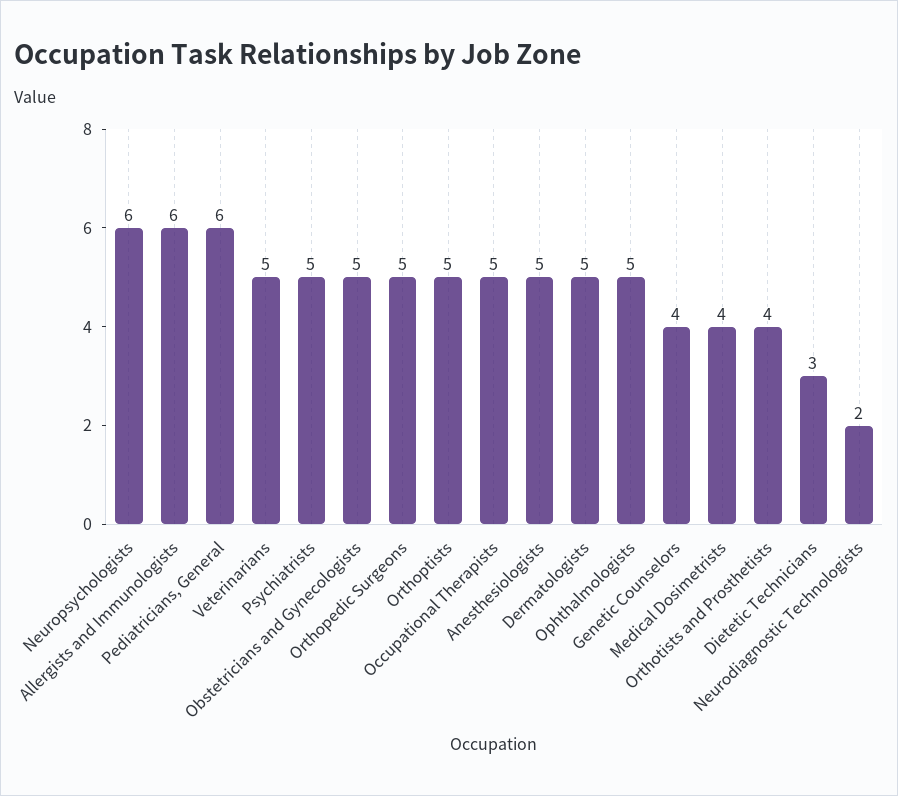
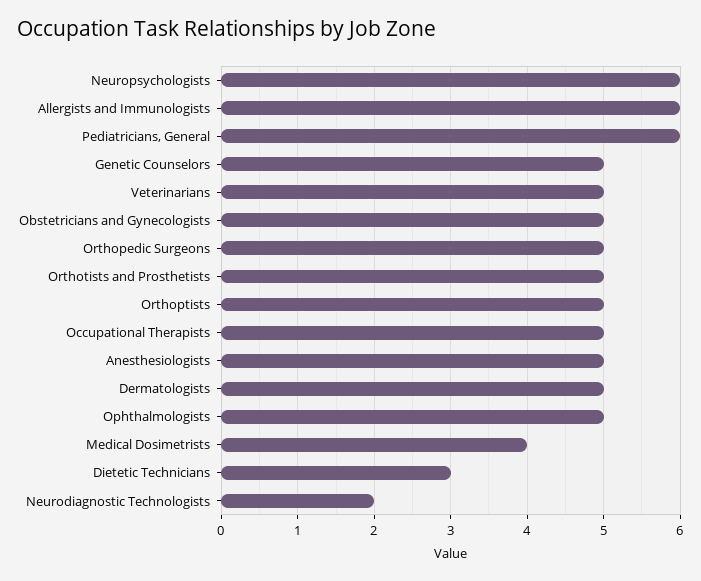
Psychiatrists: 5 -> none
Genetic Counselors: 4 -> 5
Orthotists and Prosthetists: 4 -> 5

